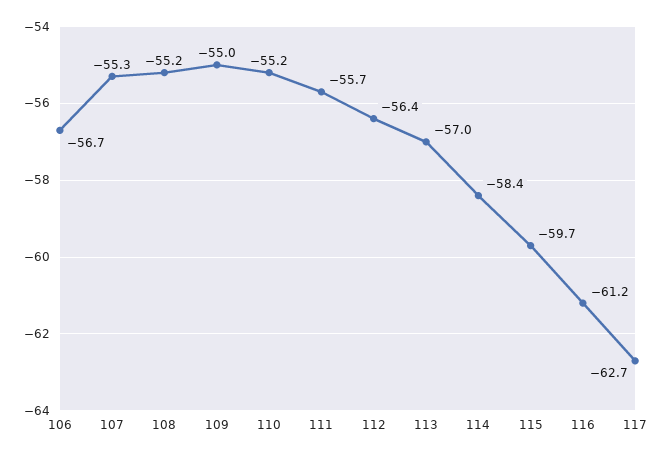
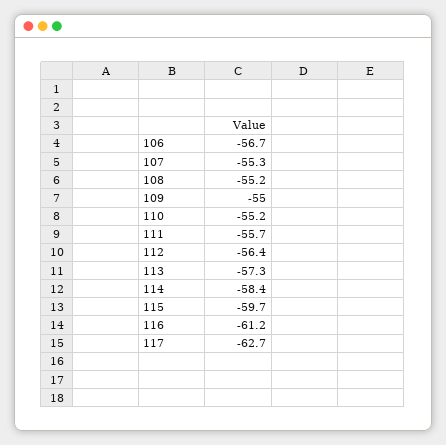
113: -57 -> -57.3

